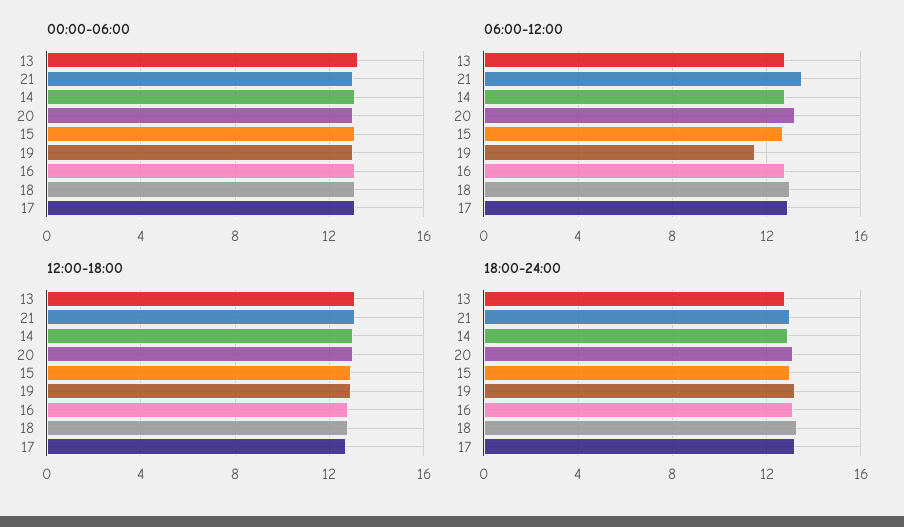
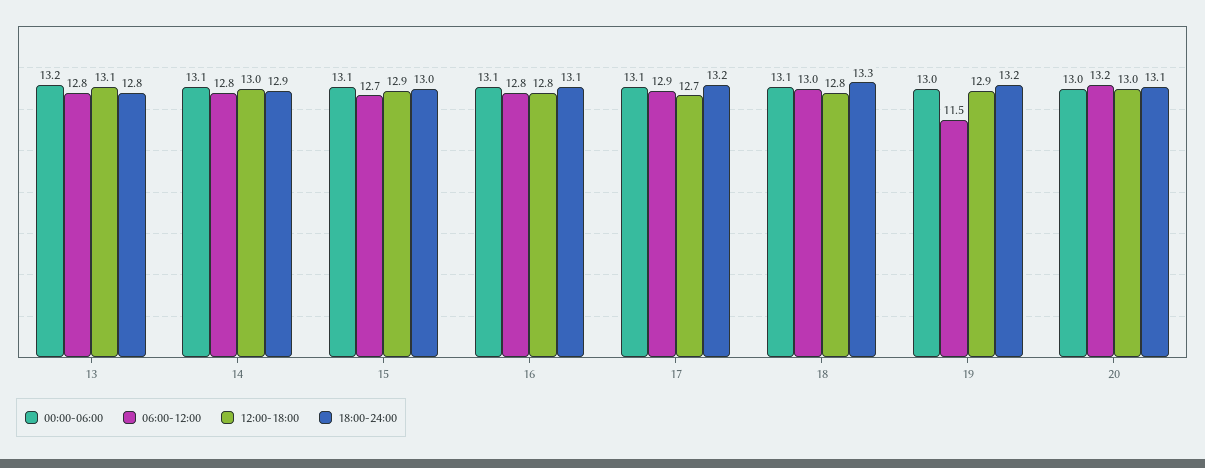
00:00-06:00, 21: 13 -> none
06:00-12:00, 21: 13.5 -> none
12:00-18:00, 21: 13 -> none
18:00-24:00, 21: 13 -> none

